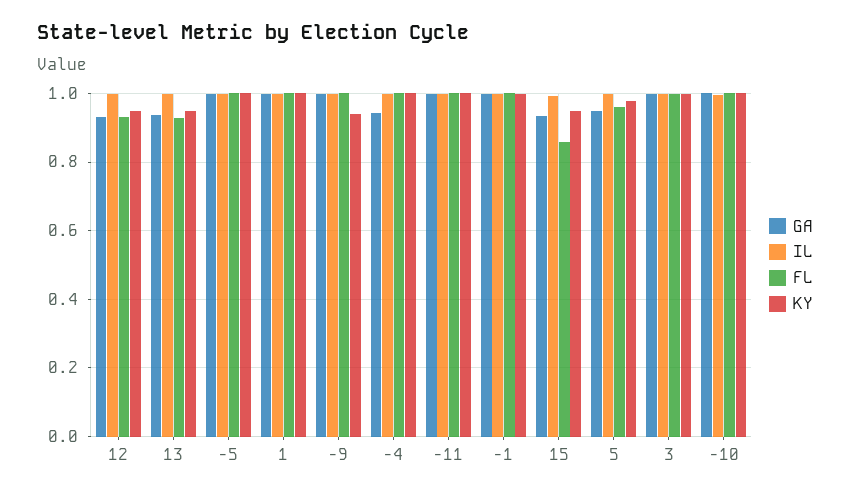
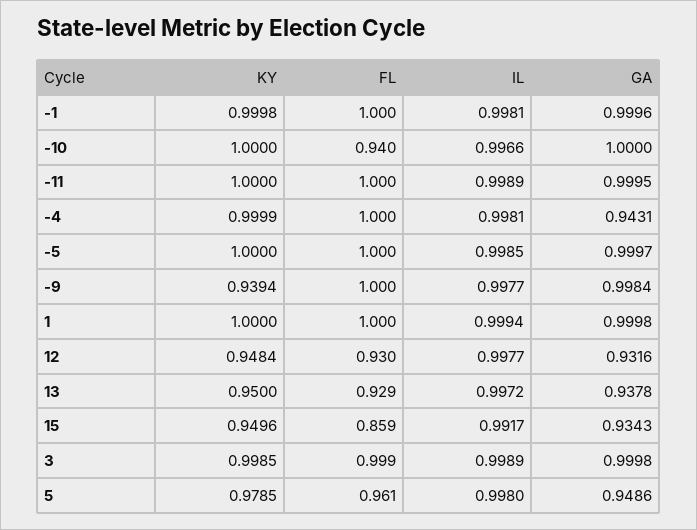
FL, -10: 1 -> 0.94

